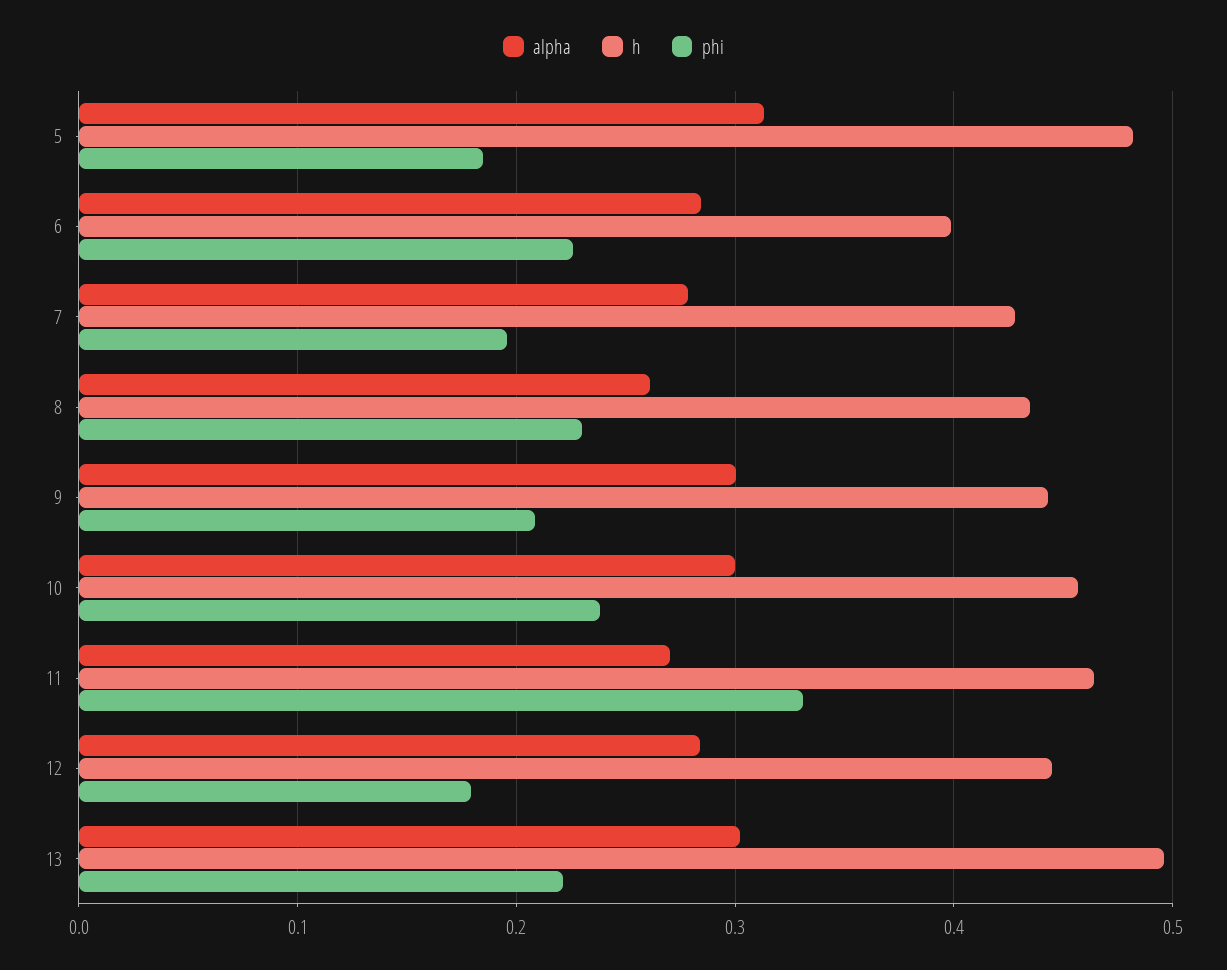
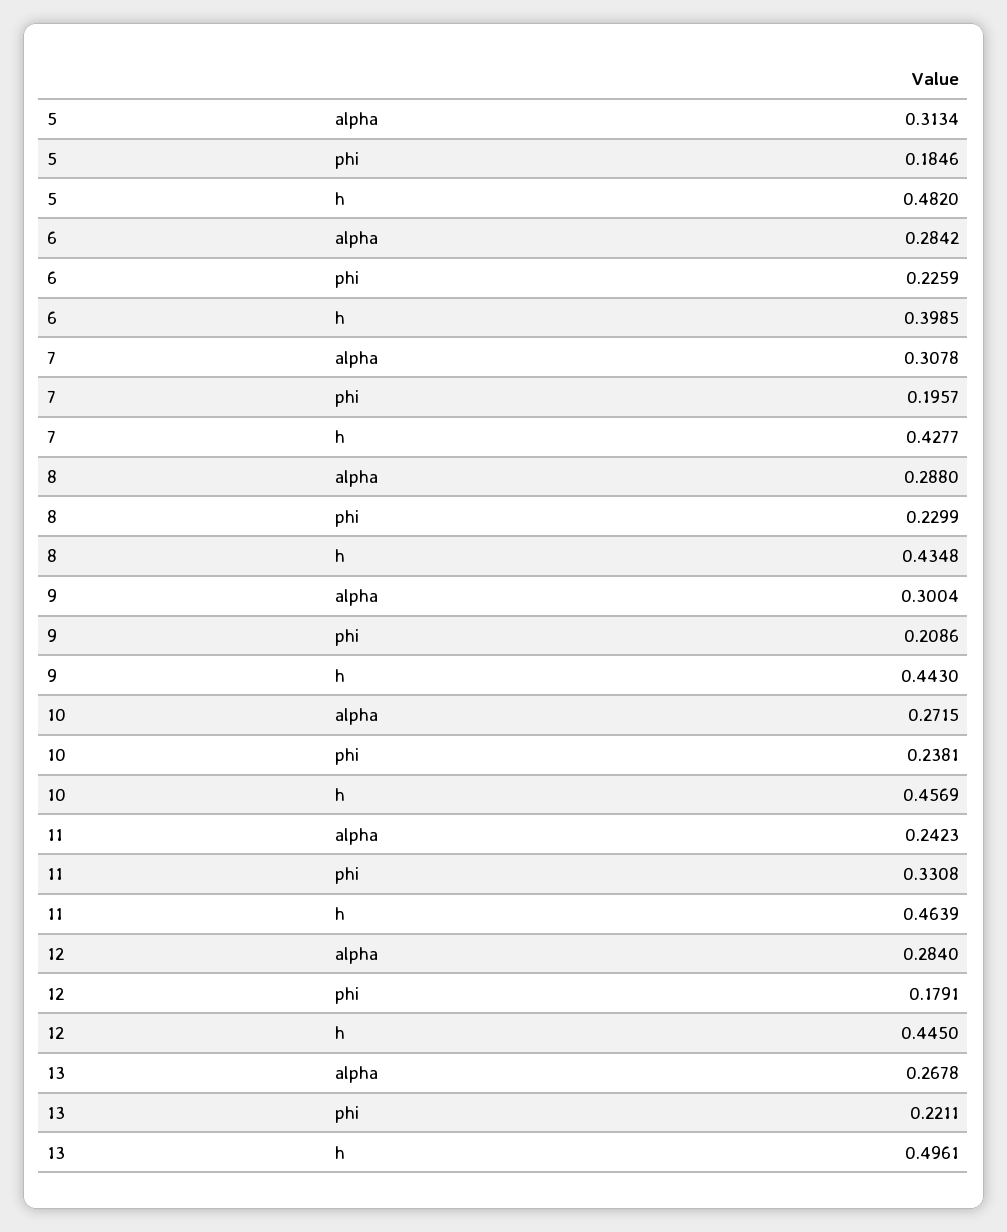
alpha, 7: 0.28 -> 0.3078
alpha, 8: 0.26 -> 0.288
alpha, 10: 0.3 -> 0.2715
alpha, 11: 0.27 -> 0.2423
alpha, 13: 0.3 -> 0.2678

